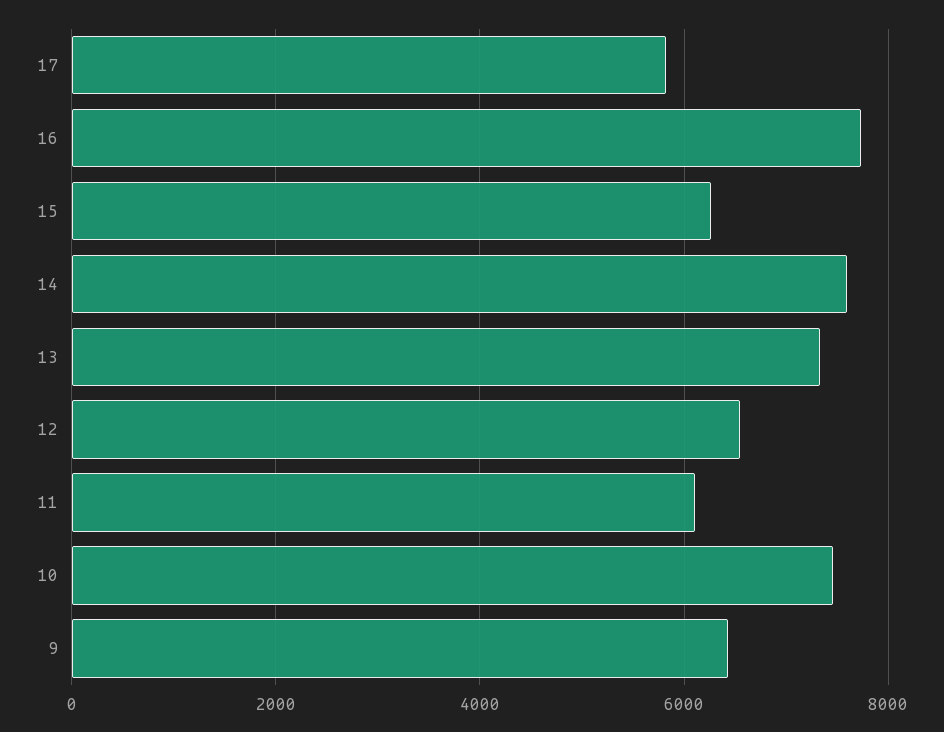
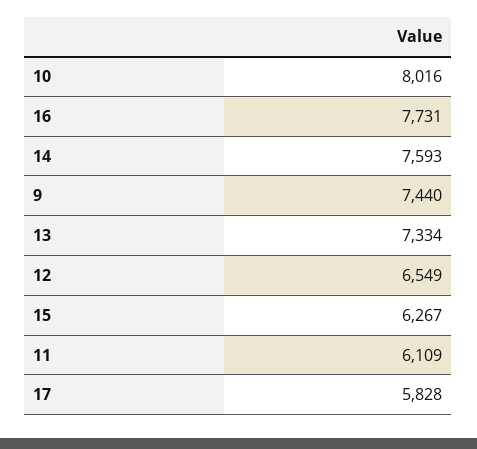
10: 7400 -> 8016
9: 6400 -> 7440

